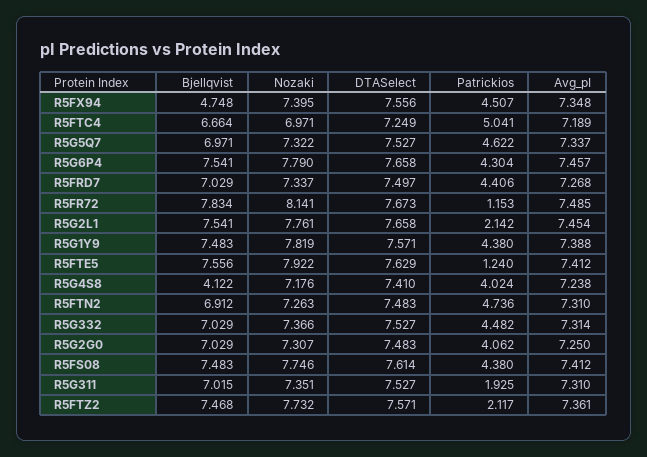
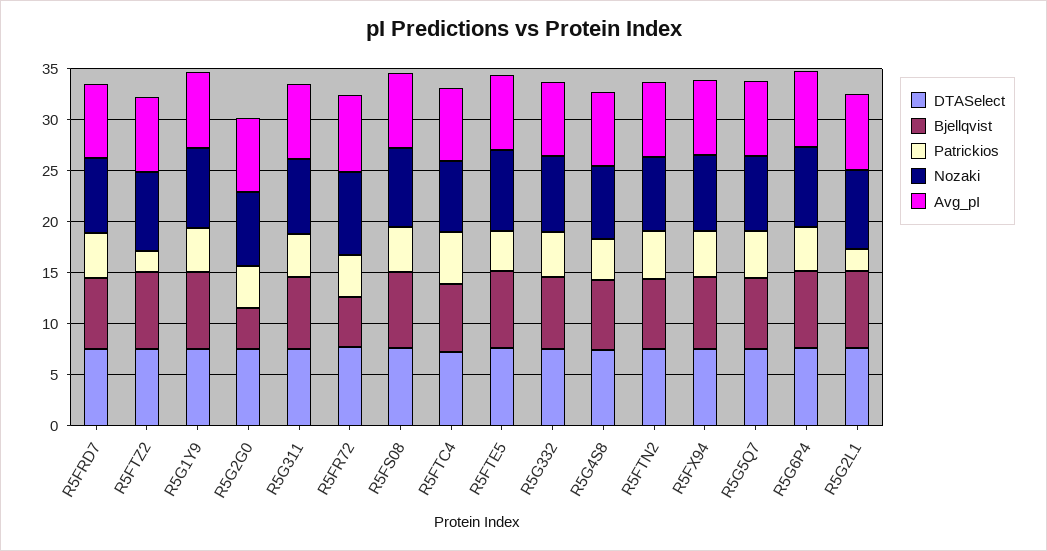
Bjellqvist, R5FX94: 4.748 -> 7
Bjellqvist, R5FR72: 7.834 -> 5
Patrickios, R5FR72: 1.153 -> 4
Patrickios, R5FTE5: 1.24 -> 4
Bjellqvist, R5G4S8: 4.122 -> 7
Bjellqvist, R5G2G0: 7.029 -> 4
Patrickios, R5G311: 1.925 -> 4

